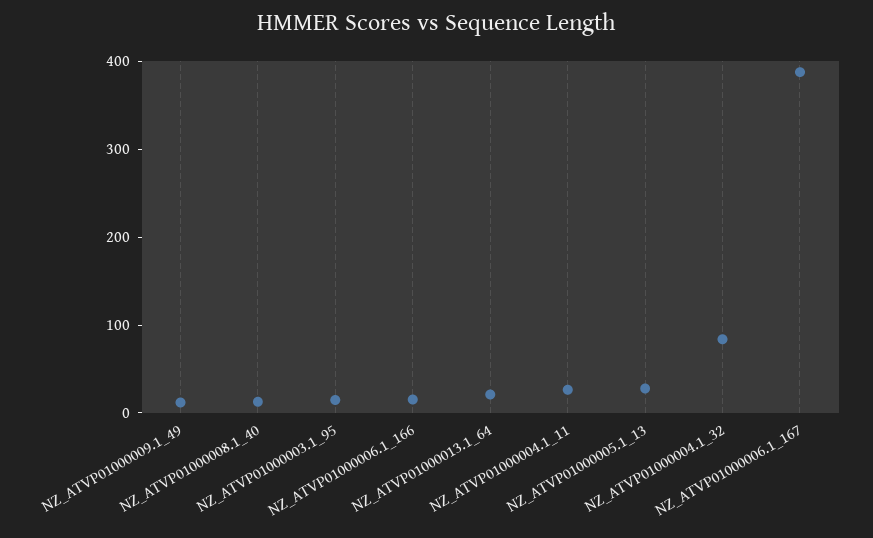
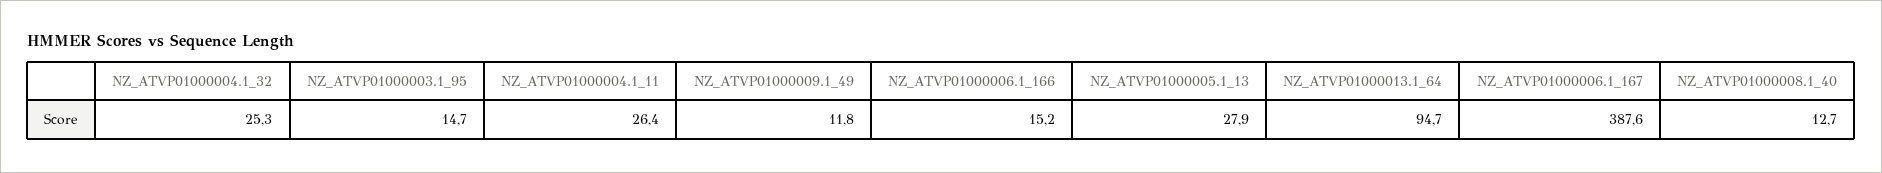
NZ_ATVP01000013.1_64: 20 -> 94.7
NZ_ATVP01000004.1_32: 80 -> 25.3

